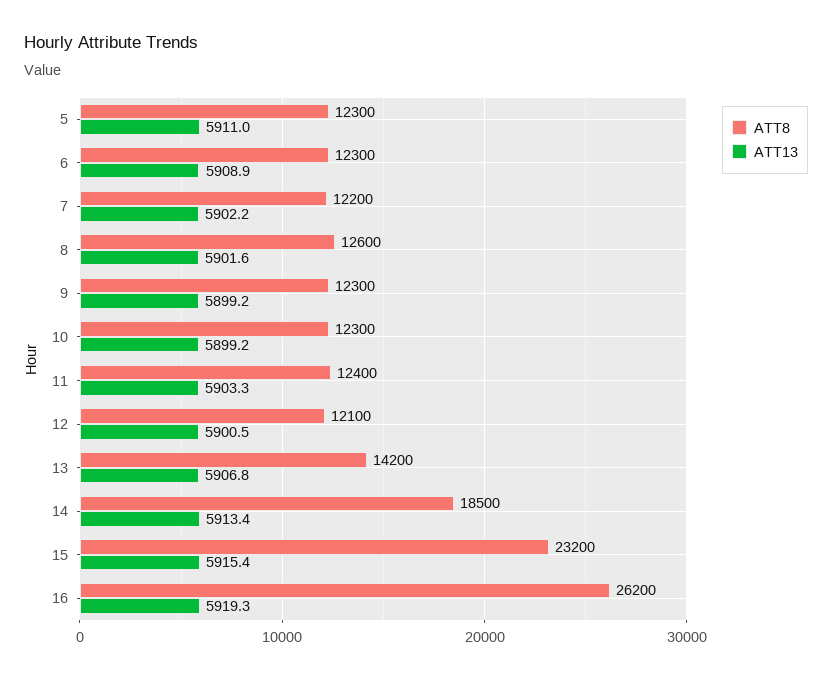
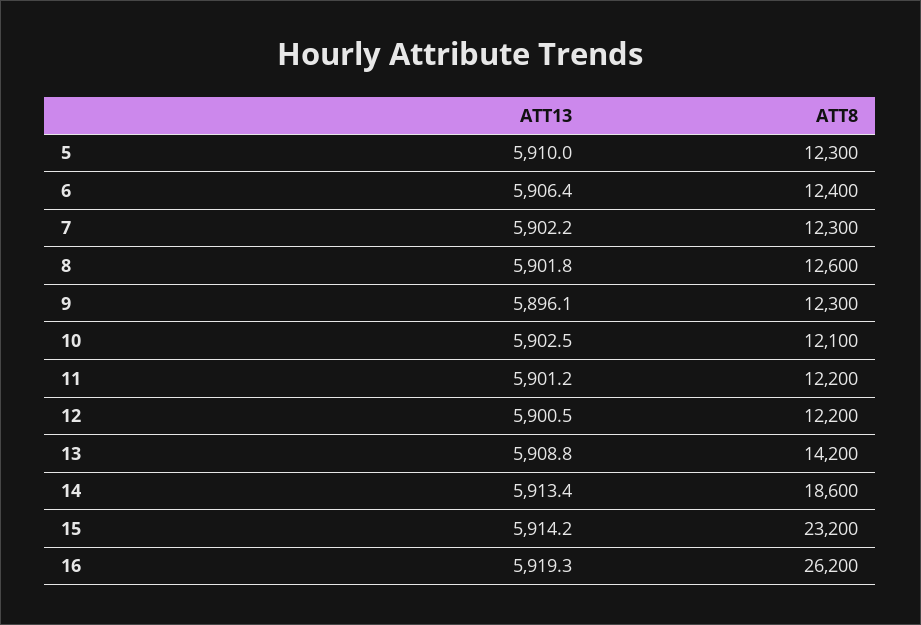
ATT13, 5: 5911 -> 5910
ATT8, 6: 12300 -> 12400
ATT13, 6: 5908.9 -> 5906.4
ATT8, 7: 12200 -> 12300
ATT13, 8: 5901.6 -> 5901.8
ATT13, 9: 5899.2 -> 5896.1
ATT8, 10: 12300 -> 12100
ATT13, 10: 5899.2 -> 5902.5
ATT8, 11: 12400 -> 12200
ATT13, 11: 5903.3 -> 5901.2
ATT8, 12: 12100 -> 12200
ATT13, 13: 5906.8 -> 5908.8
ATT8, 14: 18500 -> 18600
ATT13, 15: 5915.4 -> 5914.2

